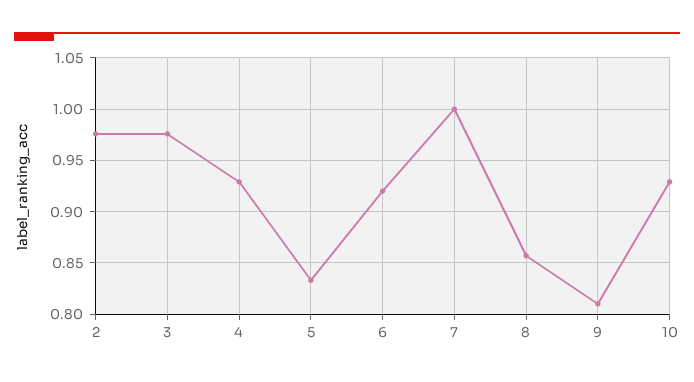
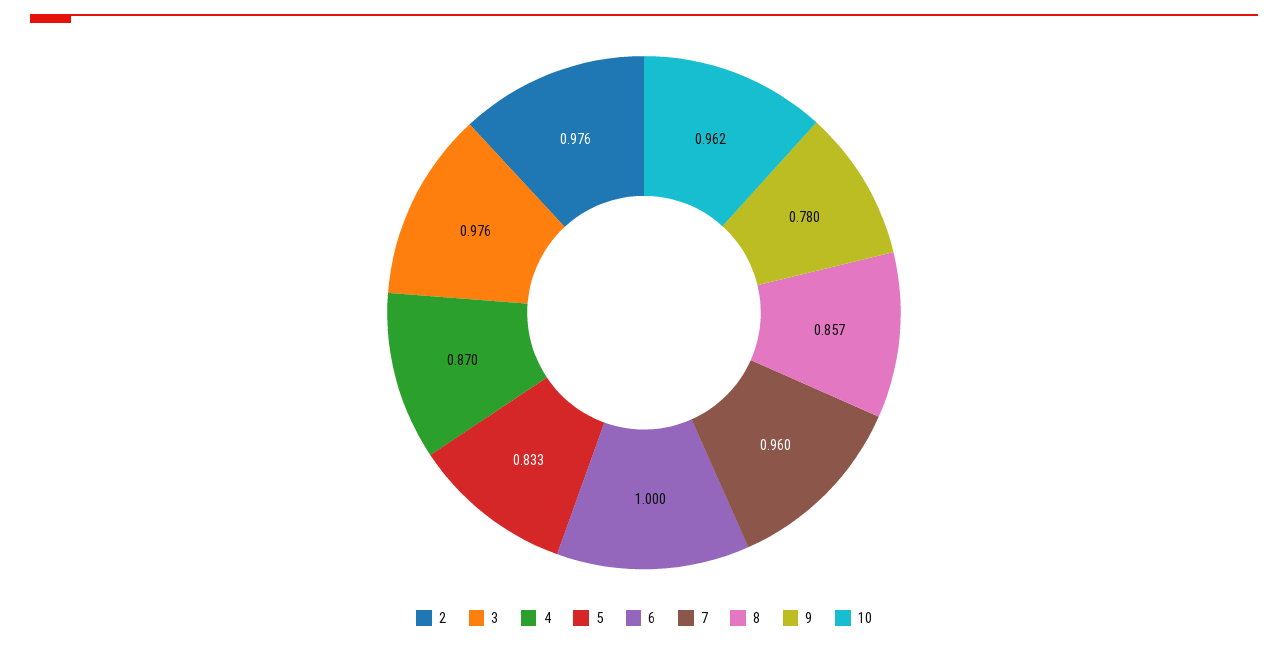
4: 0.93 -> 0.87
6: 0.92 -> 1
7: 1 -> 0.96
9: 0.81 -> 0.78
10: 0.93 -> 0.962

